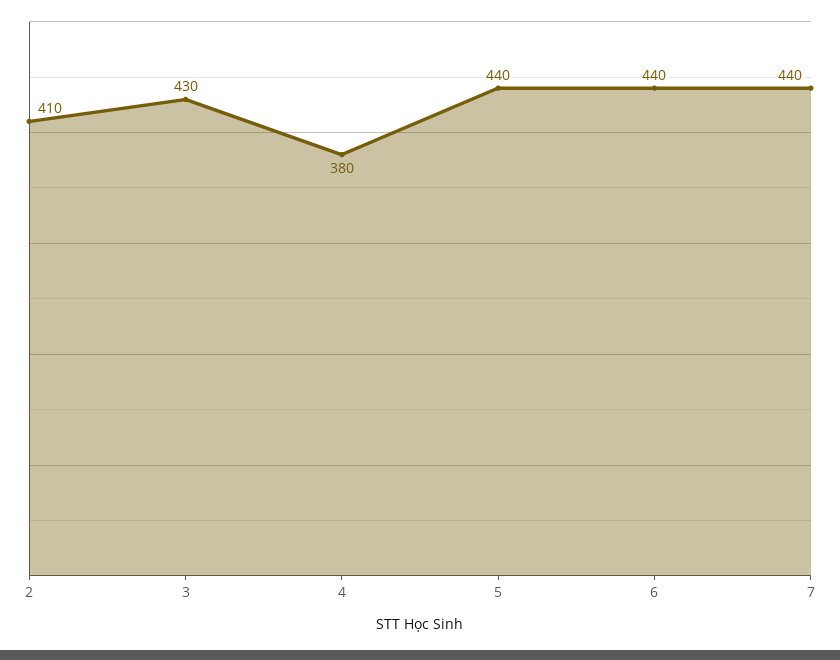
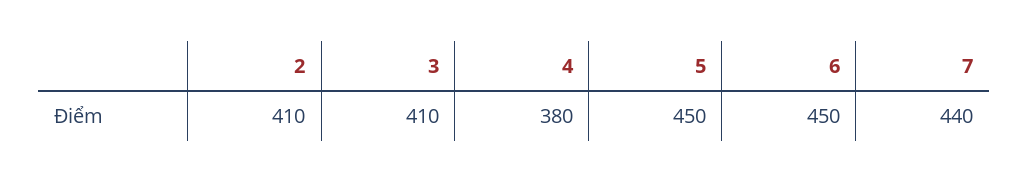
3: 430 -> 410
5: 440 -> 450
6: 440 -> 450

